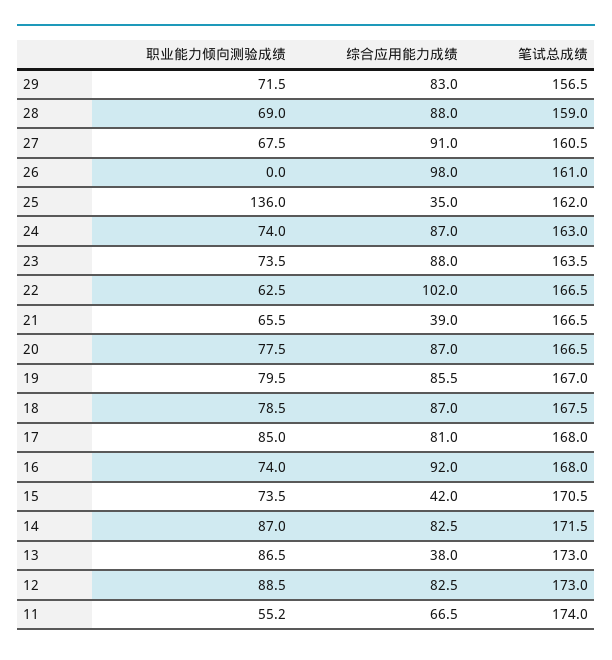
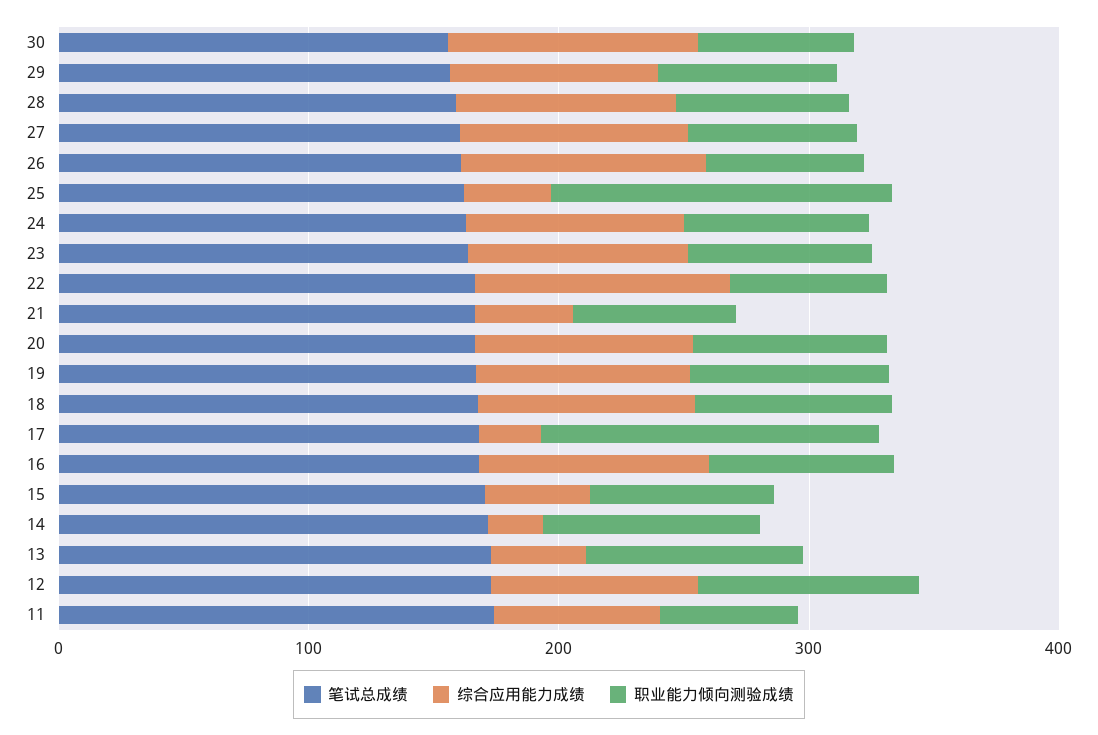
职业能力倾向测验成绩, 26: 0 -> 60
职业能力倾向测验成绩, 17: 85 -> 140
综合应用能力成绩, 17: 81 -> 20
综合应用能力成绩, 14: 82.5 -> 20
笔试总成绩, 30: none -> 160
综合应用能力成绩, 30: none -> 100
职业能力倾向测验成绩, 30: none -> 60

